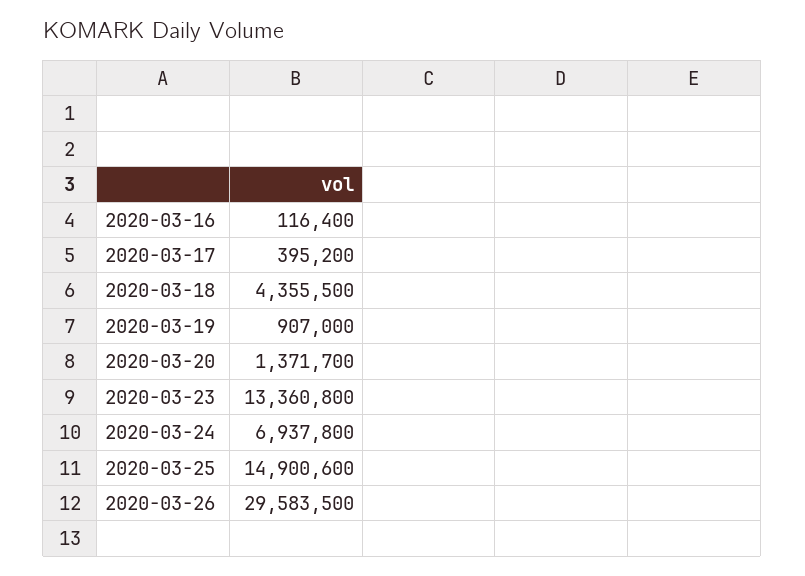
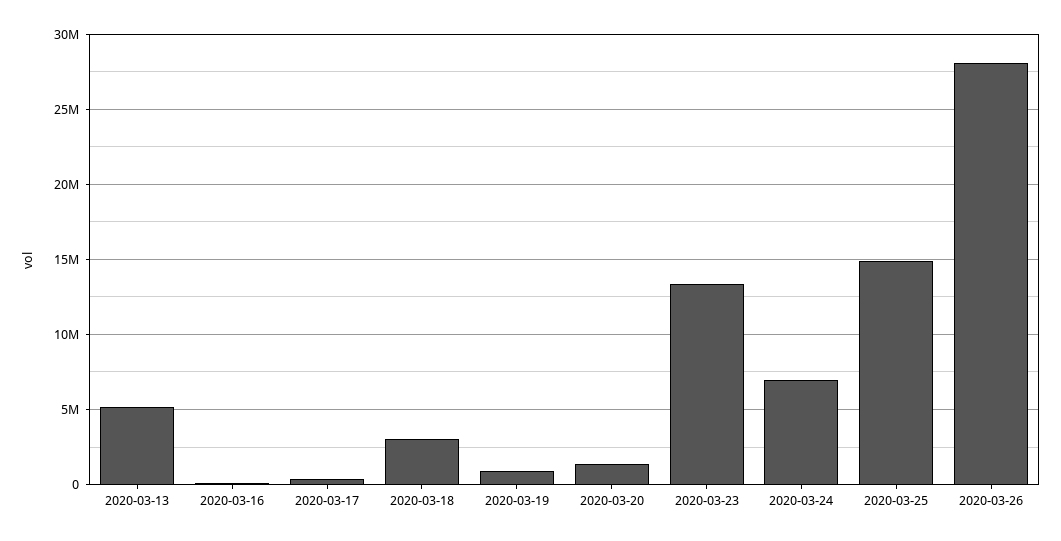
2020-03-18: 4355500 -> 3000000
2020-03-26: 29583500 -> 28000000
2020-03-13: none -> 5000000

